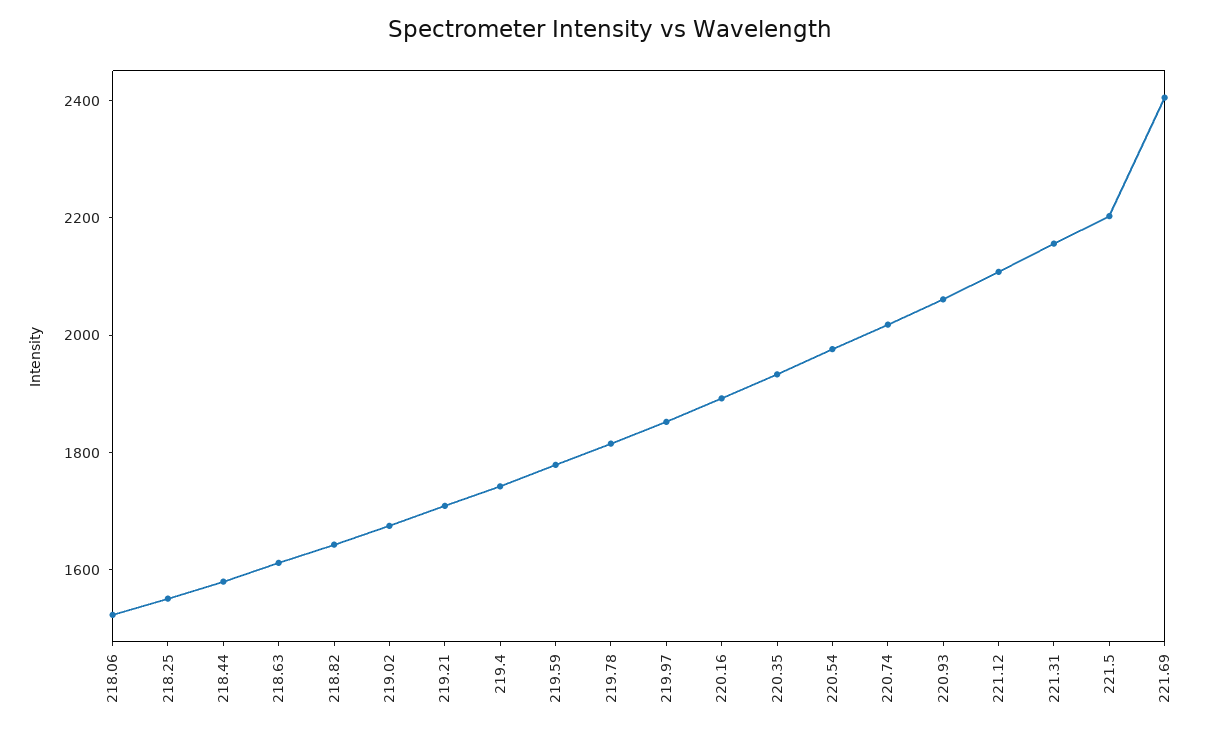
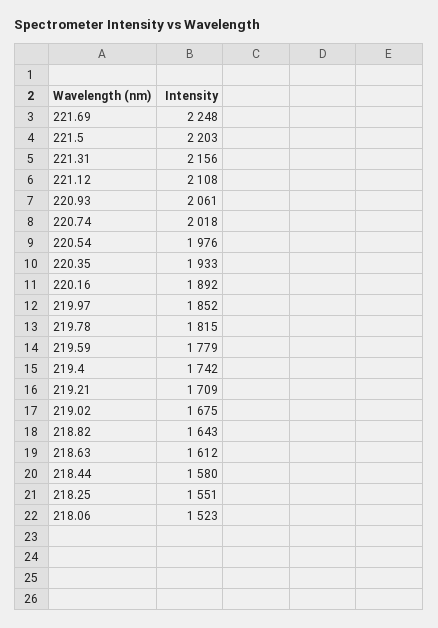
221.69: 2400 -> 2248

